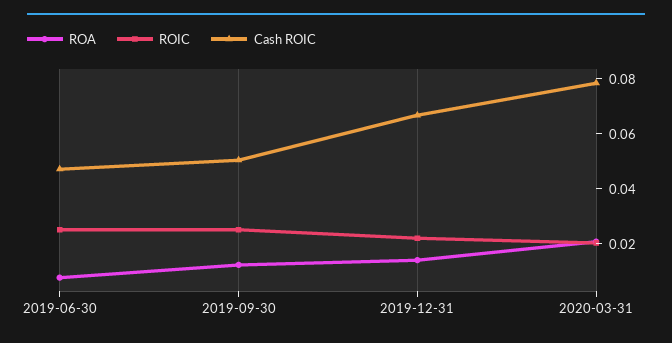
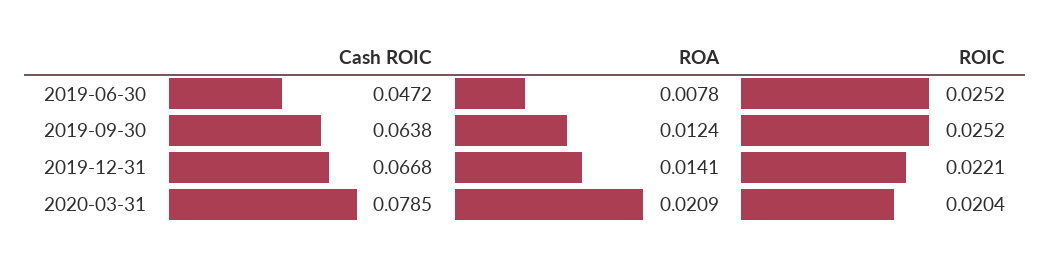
Cash ROIC, 2019-09-30: 0.05 -> 0.0638

